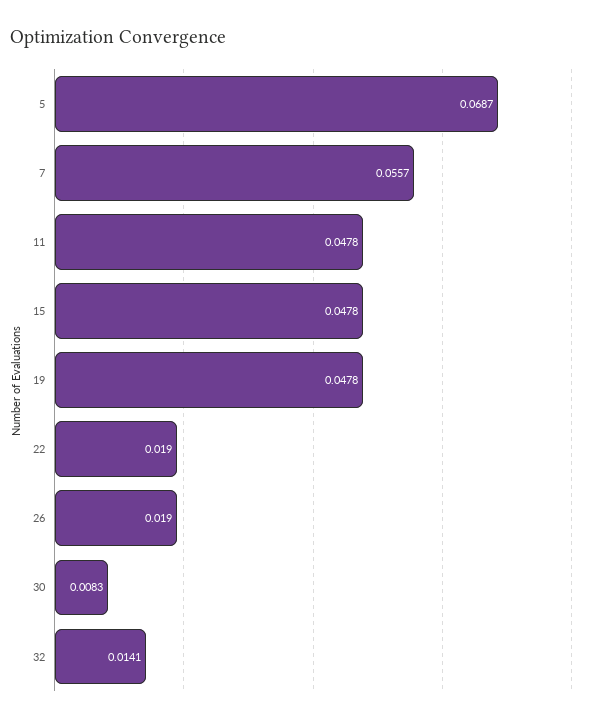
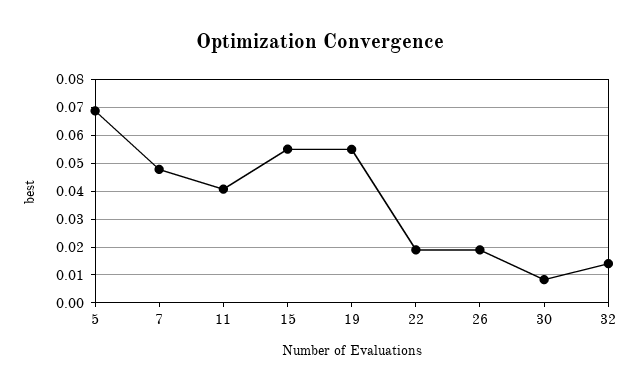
7: 0.0557 -> 0.0475
11: 0.0478 -> 0.04
15: 0.0478 -> 0.055
19: 0.0478 -> 0.055

